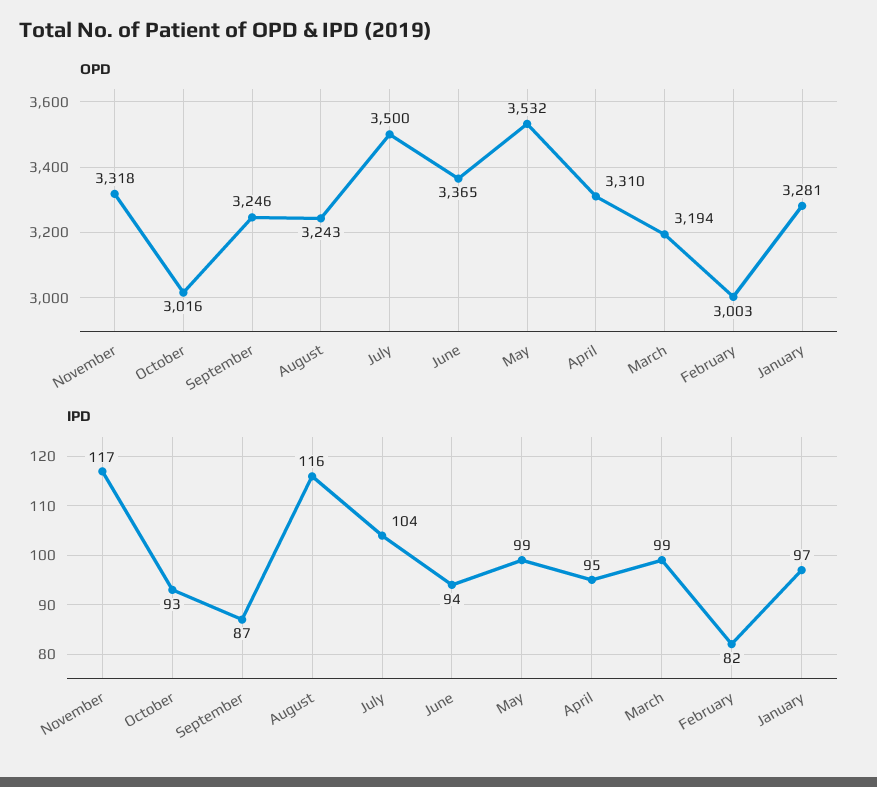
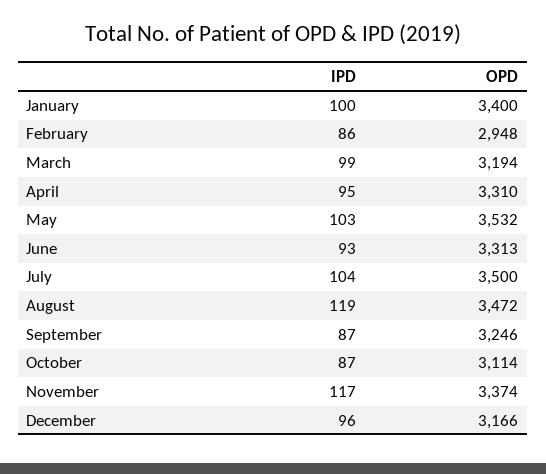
OPD, November: 3318 -> 3374
OPD, October: 3016 -> 3114
OPD, August: 3243 -> 3472
OPD, June: 3365 -> 3313
OPD, February: 3003 -> 2948
OPD, January: 3281 -> 3400
IPD, October: 93 -> 87
IPD, August: 116 -> 119
IPD, June: 94 -> 93
IPD, May: 99 -> 103
IPD, February: 82 -> 86
IPD, January: 97 -> 100
IPD, December: none -> 96
OPD, December: none -> 3166

